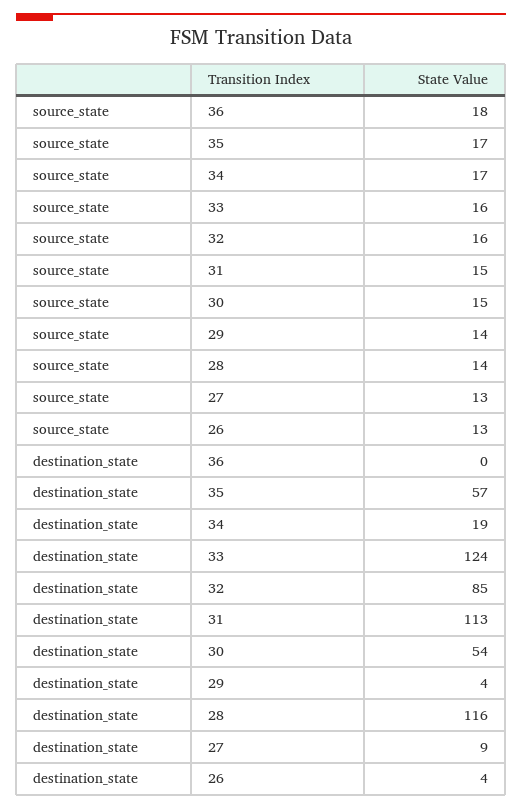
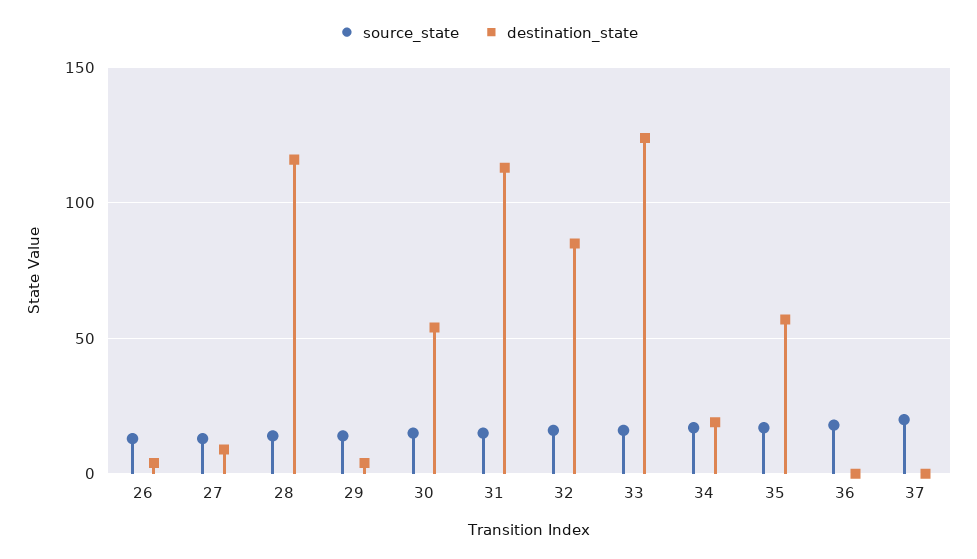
source_state, 37: none -> 20
destination_state, 37: none -> 0

